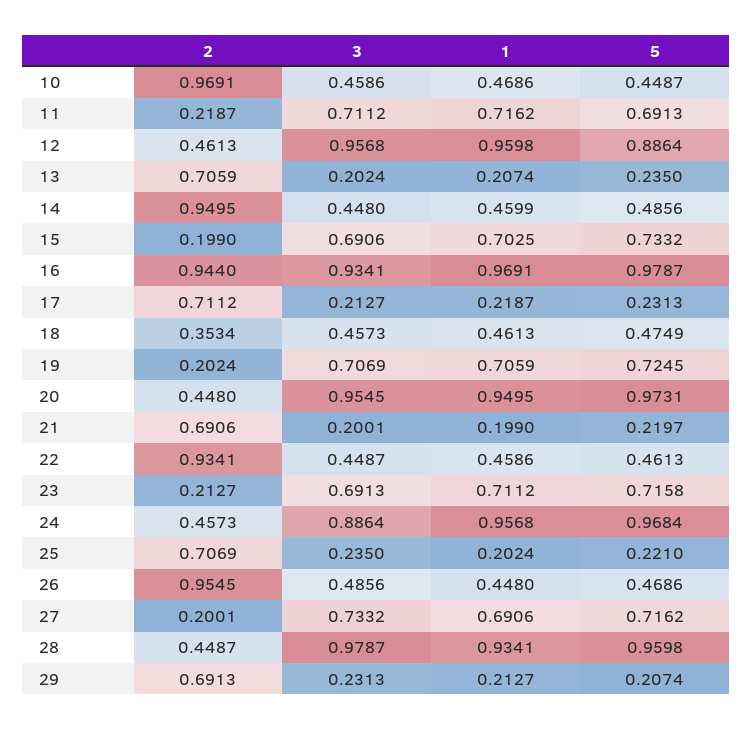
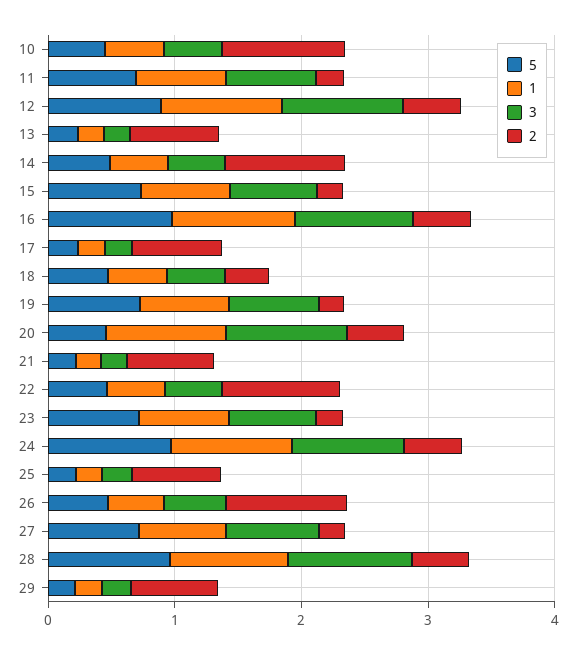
2, 16: 0.944 -> 0.4
5, 20: 0.9731 -> 0.4

